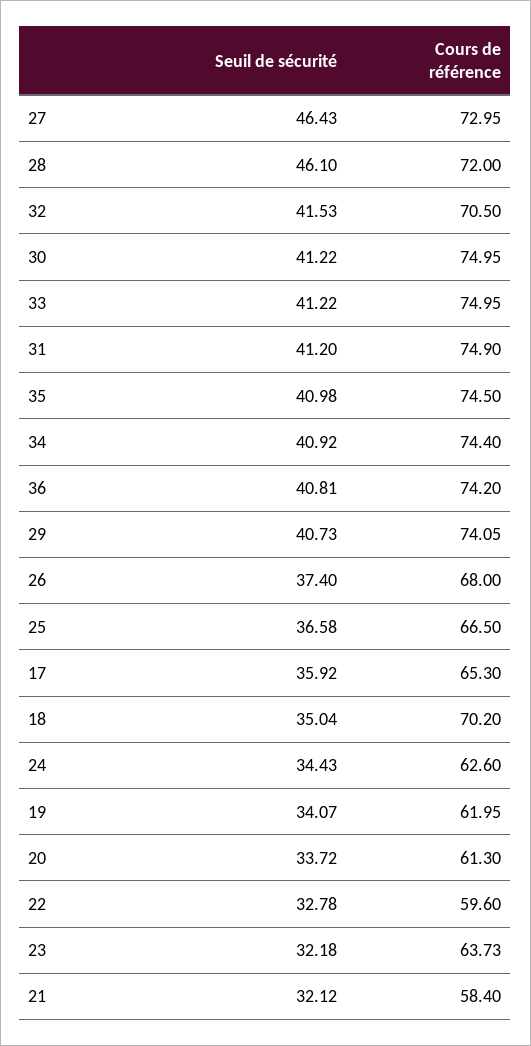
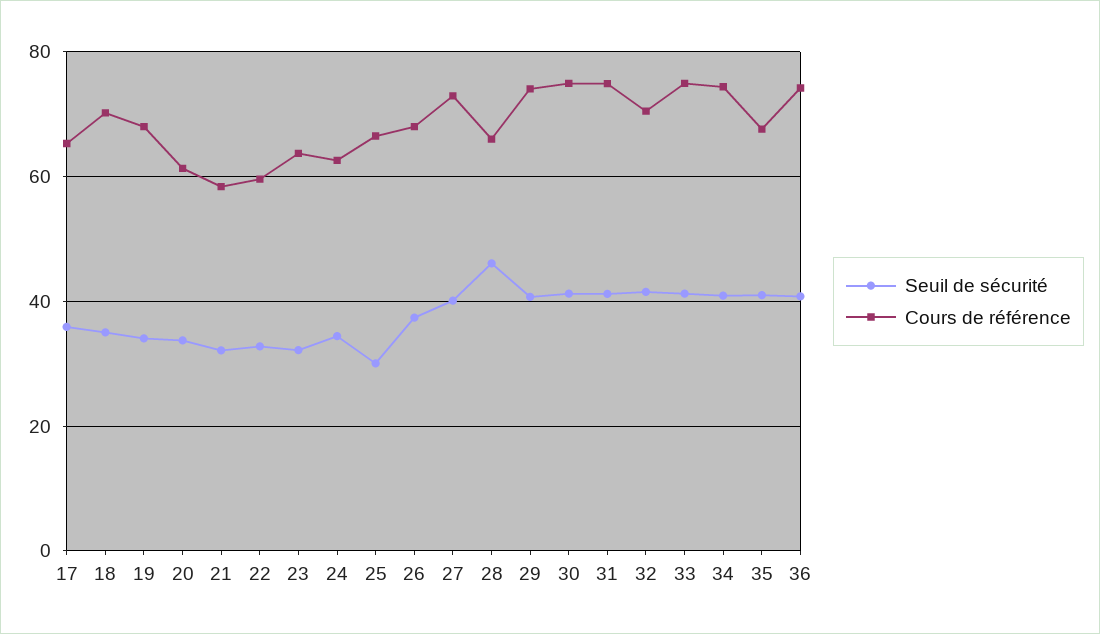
Seuil de sécurité, 27: 46.43 -> 40
Cours de référence, 28: 72 -> 66
Cours de référence, 35: 74.5 -> 68
Seuil de sécurité, 25: 36.58 -> 30
Cours de référence, 19: 61.95 -> 68

